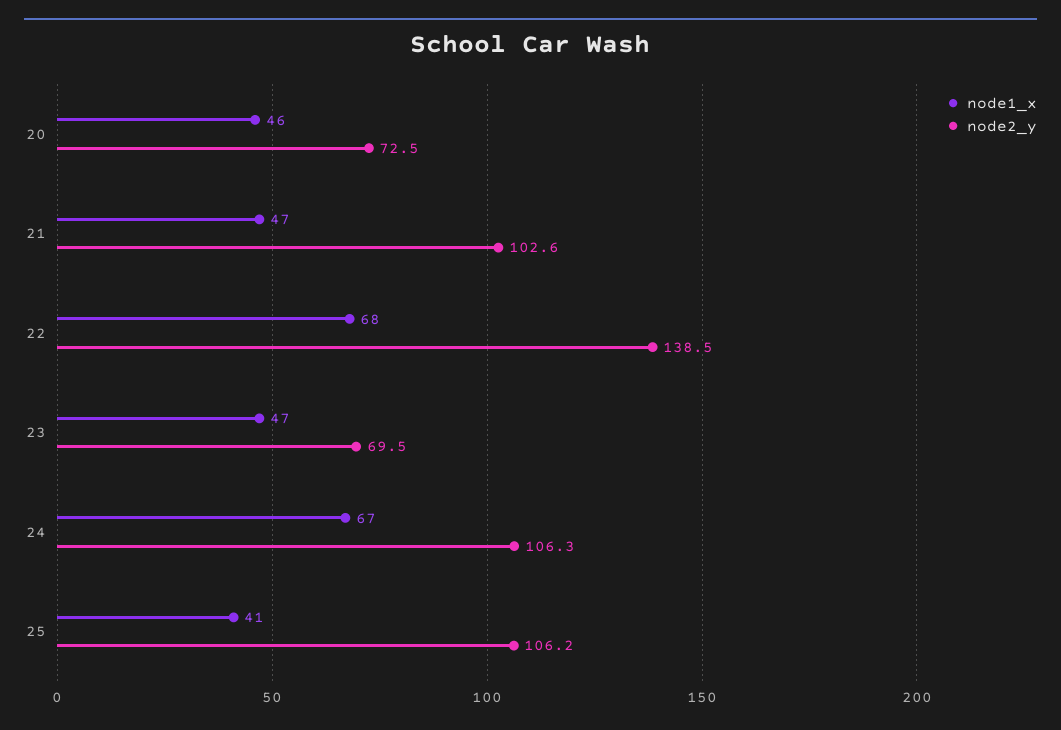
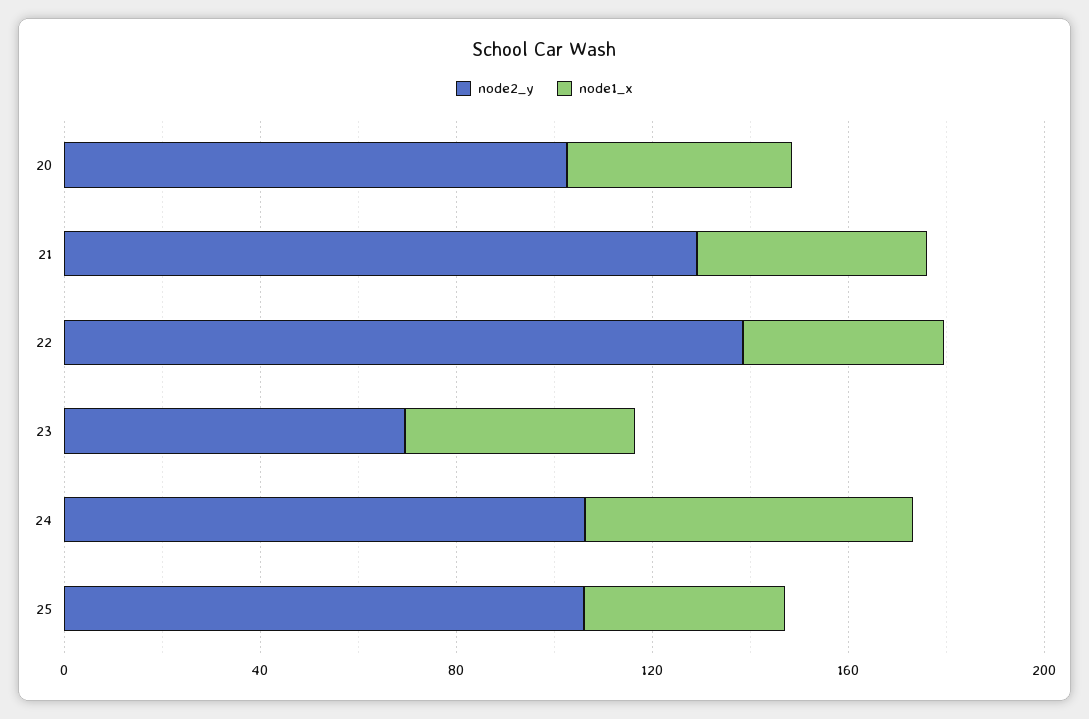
node2_y, 20: 72.5 -> 100
node2_y, 21: 102.6 -> 130
node1_x, 22: 68 -> 40

